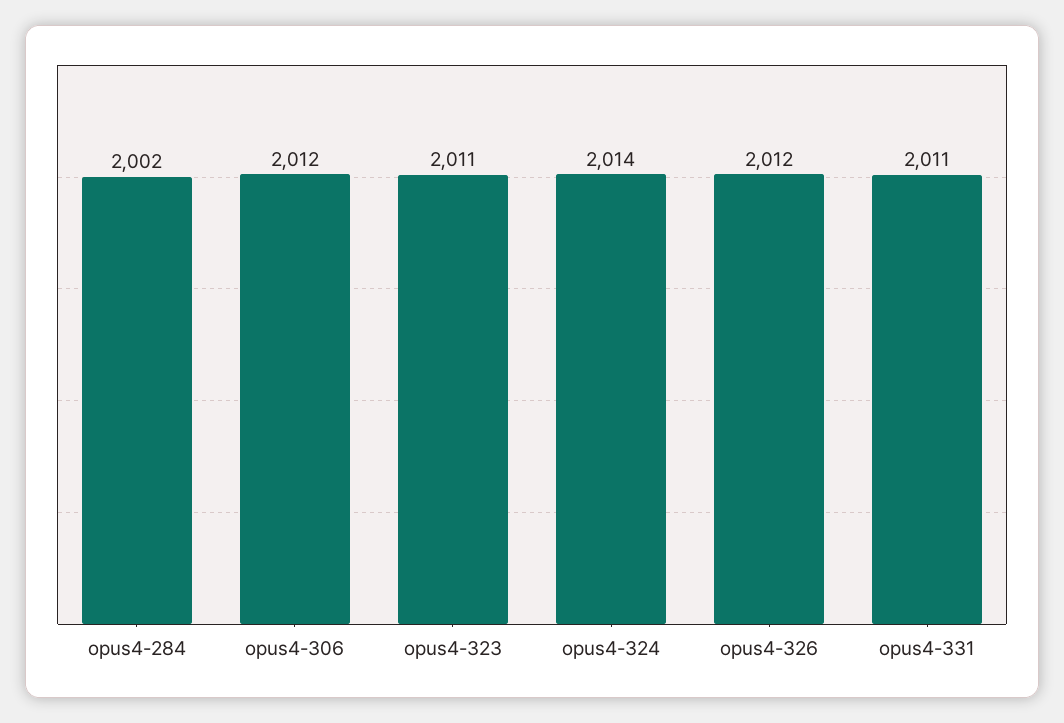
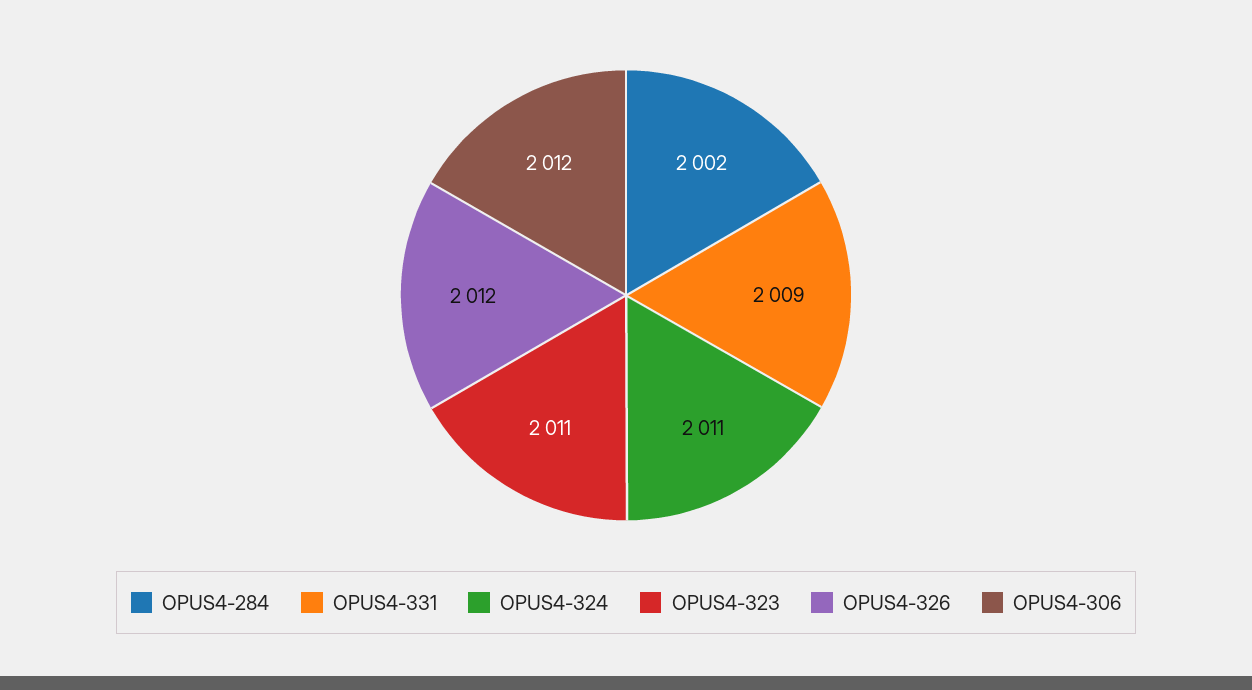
opus4-324: 2014 -> 2011
opus4-331: 2011 -> 2009

